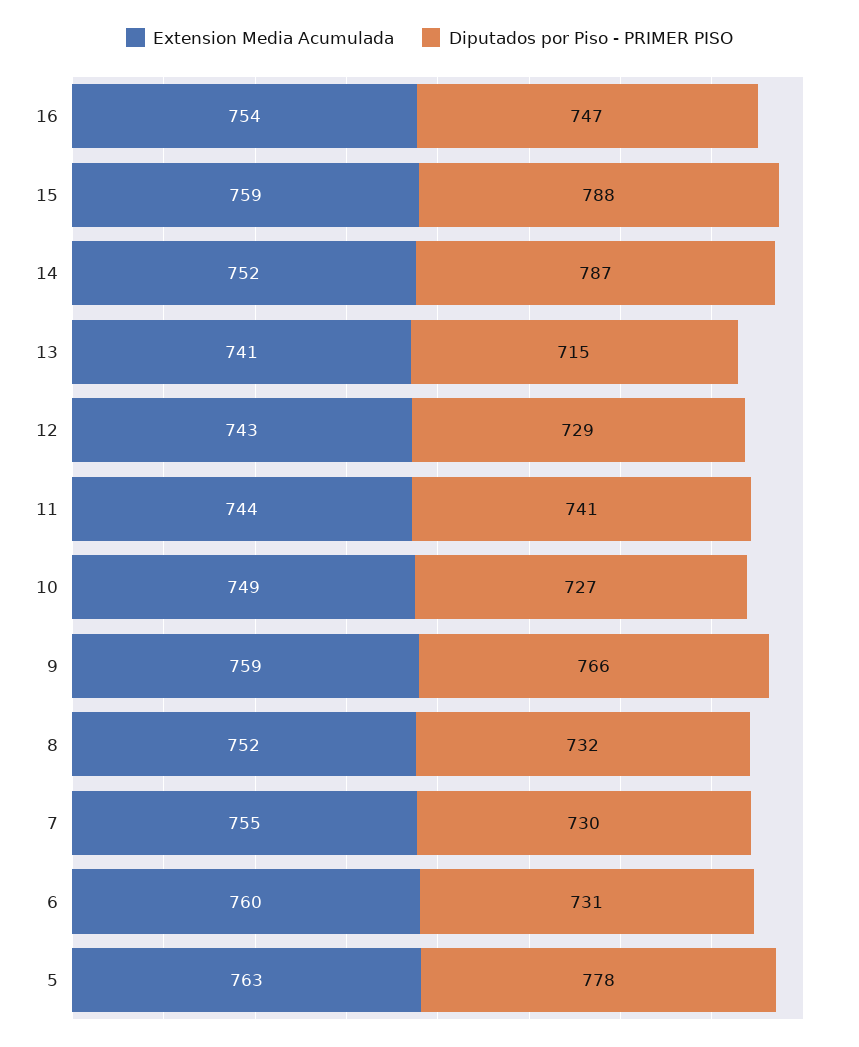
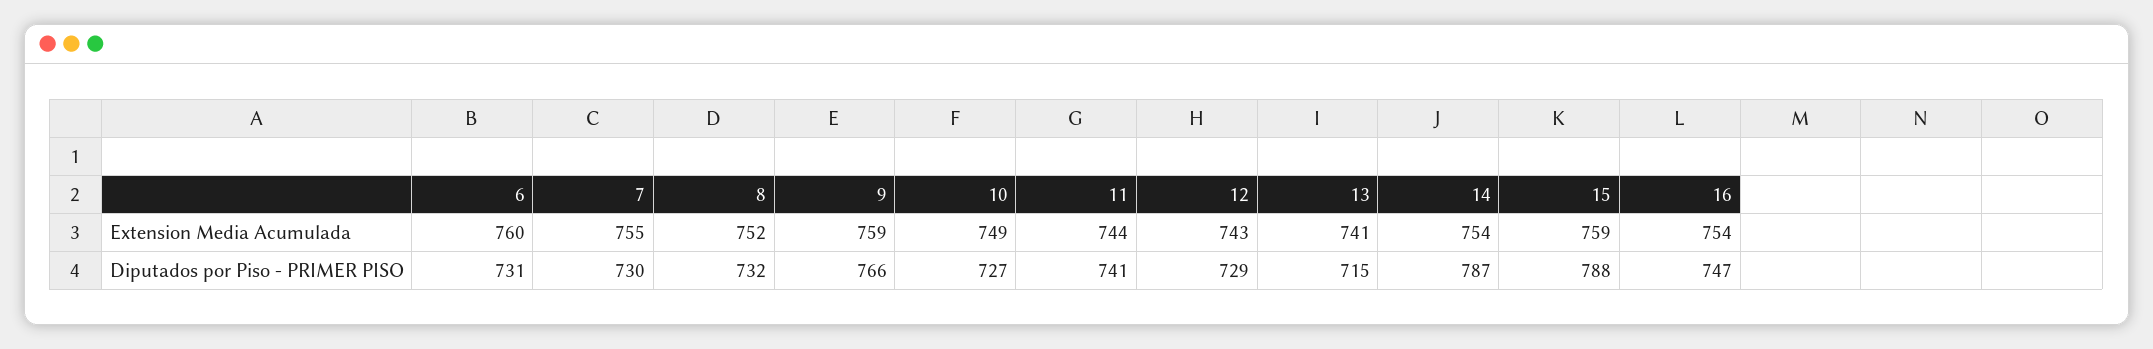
Extension Media Acumulada, 14: 752 -> 754
Extension Media Acumulada, 5: 763 -> none
Diputados por Piso - PRIMER PISO, 5: 778 -> none

